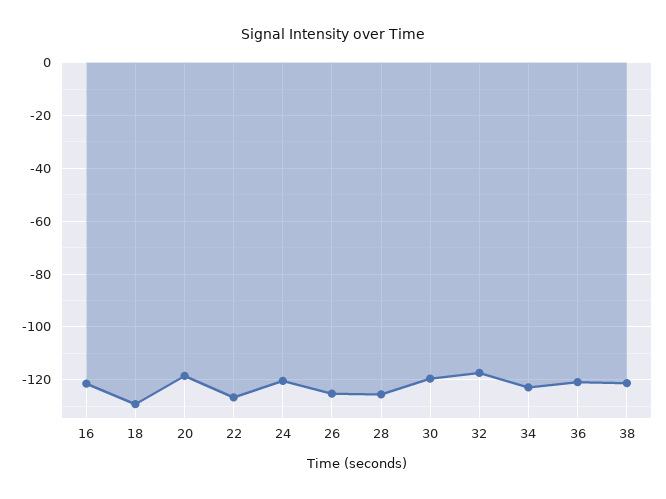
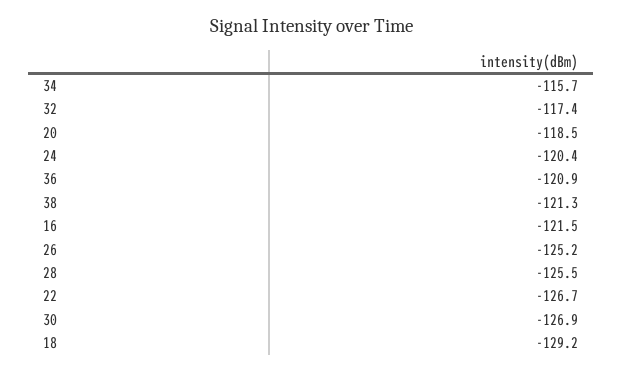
30: -120 -> -126.9
34: -122.5 -> -115.7

